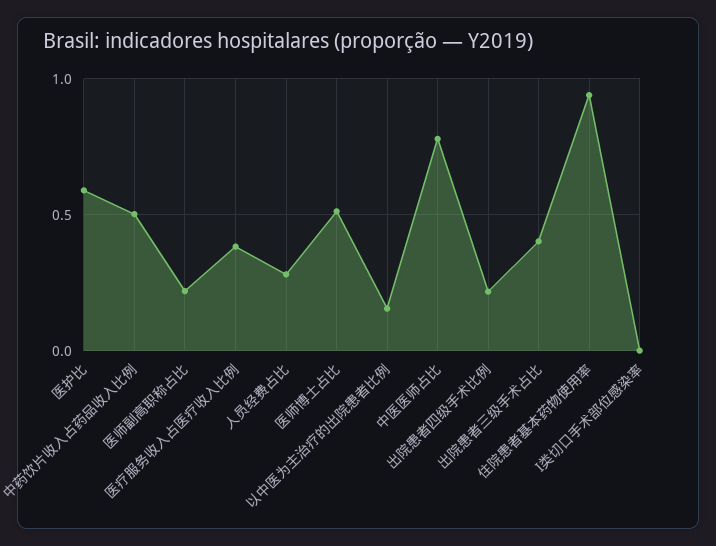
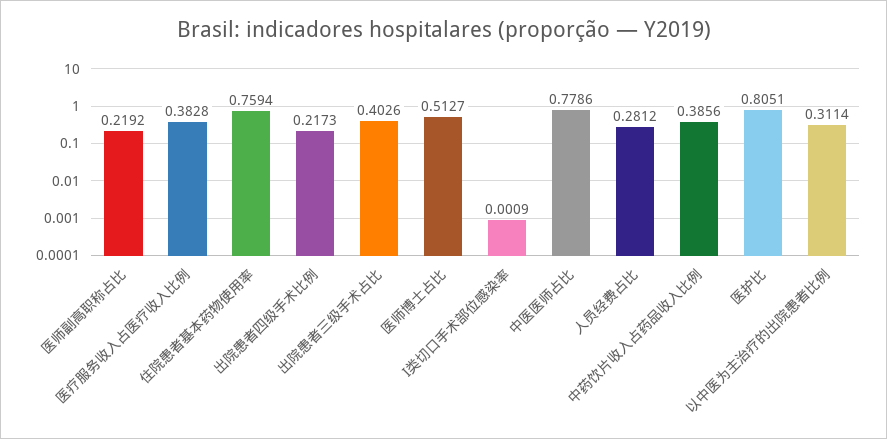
医护比: 0.6 -> 0.8051
中药饮片收入占药品收入比例: 0.5 -> 0.3856
以中医为主治疗的出院患者比例: 0.15 -> 0.3114
住院患者基本药物使用率: 0.95 -> 0.7594

